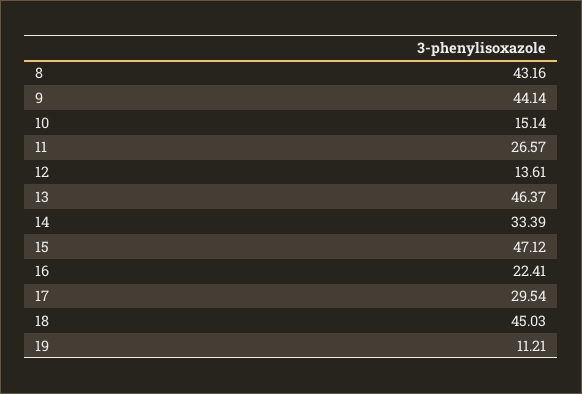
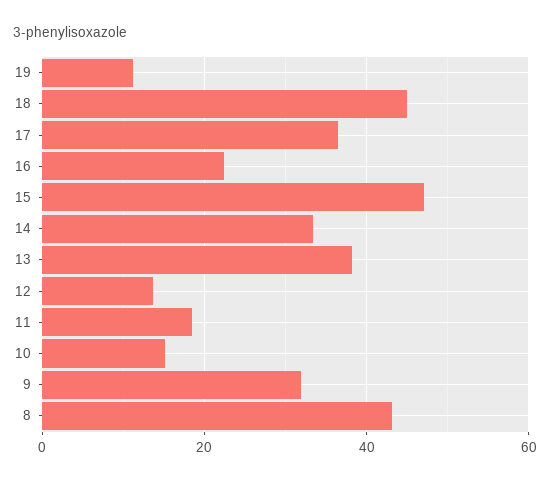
9: 44.14 -> 32
11: 26.57 -> 18
13: 46.37 -> 38
17: 29.54 -> 36

